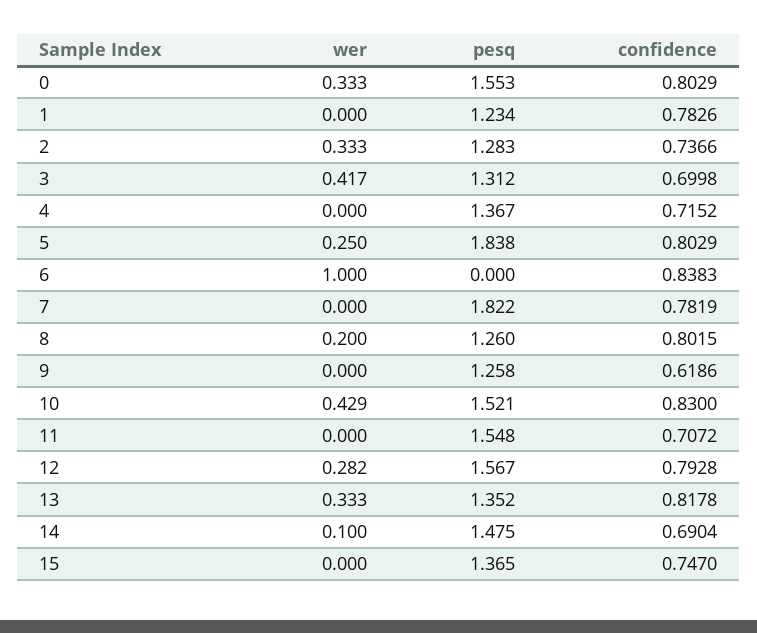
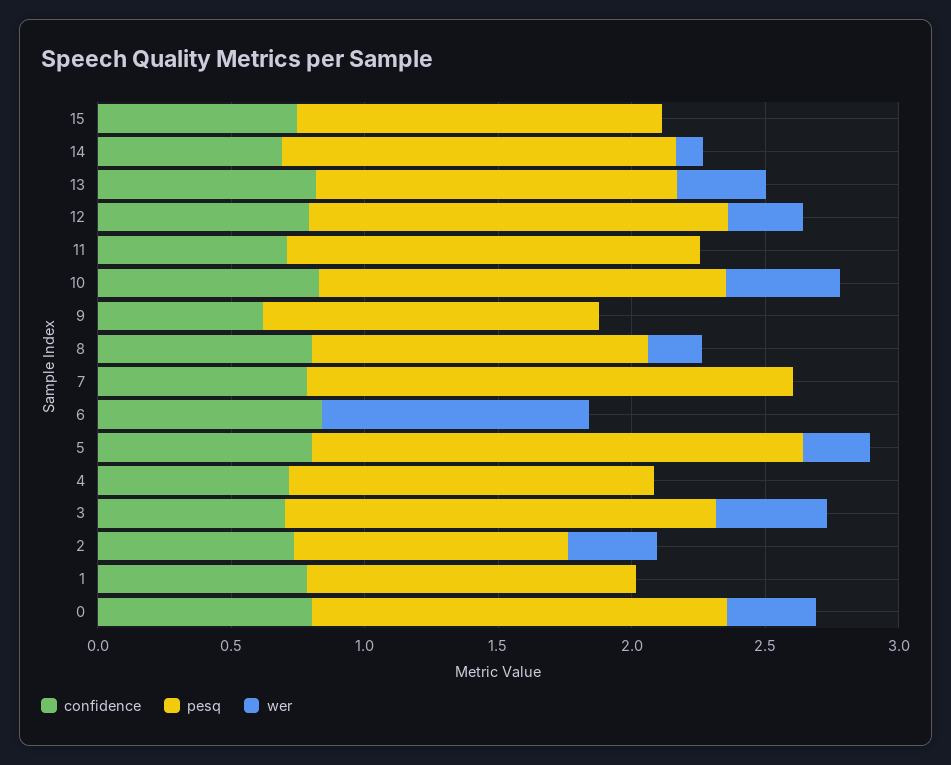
pesq, 2: 1.283 -> 1
pesq, 3: 1.312 -> 1.6

